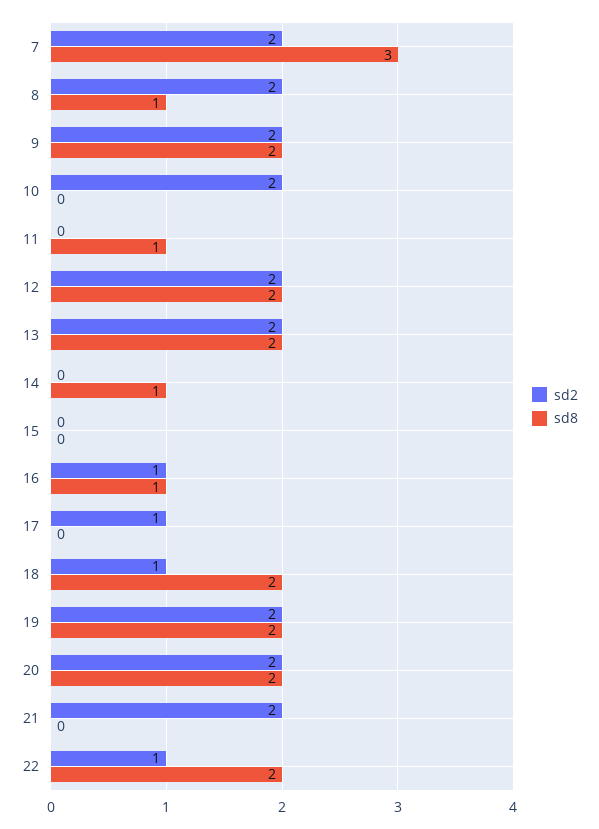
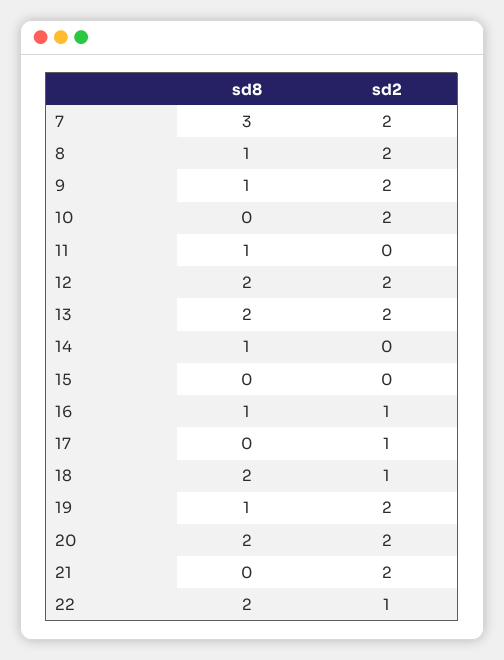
sd8, 9: 2 -> 1
sd8, 19: 2 -> 1

